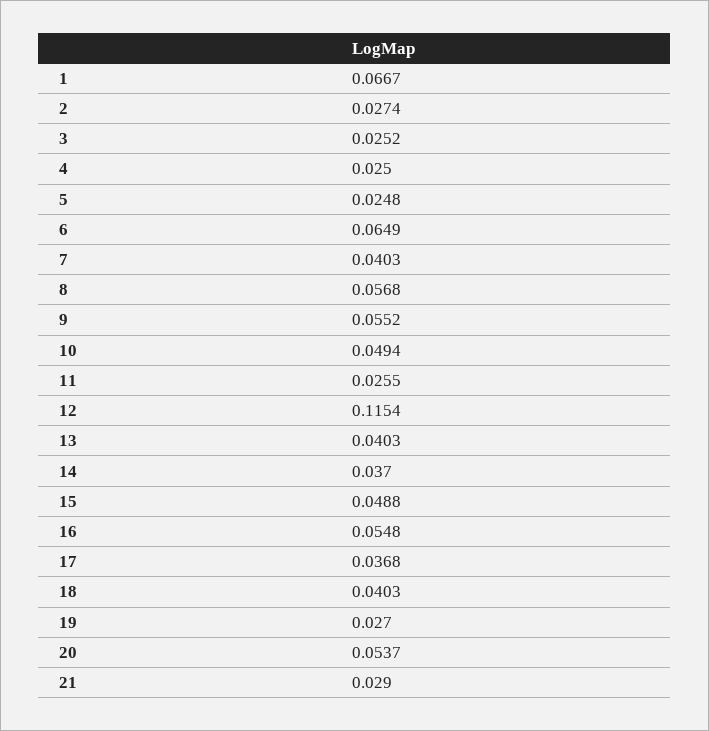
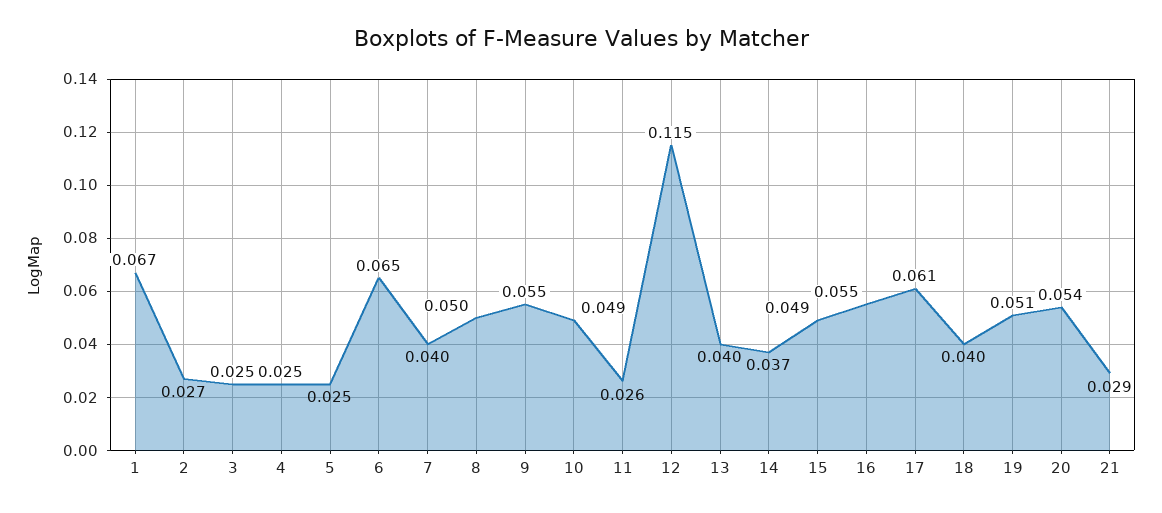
8: 0.0568 -> 0.05
17: 0.0368 -> 0.061
19: 0.027 -> 0.051

